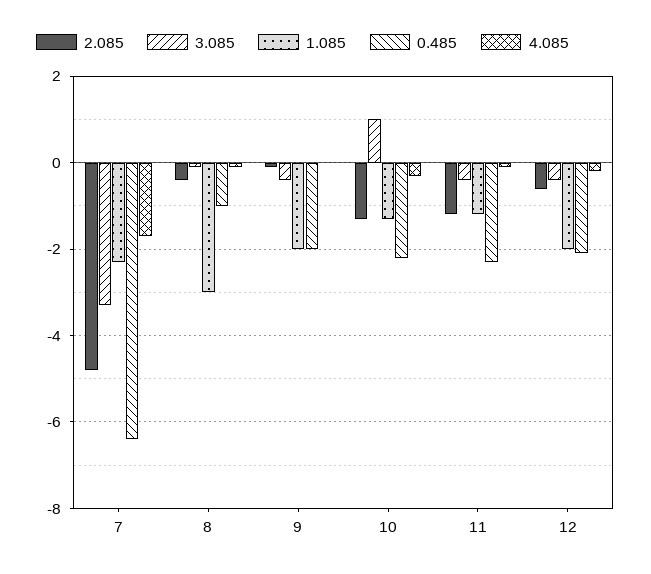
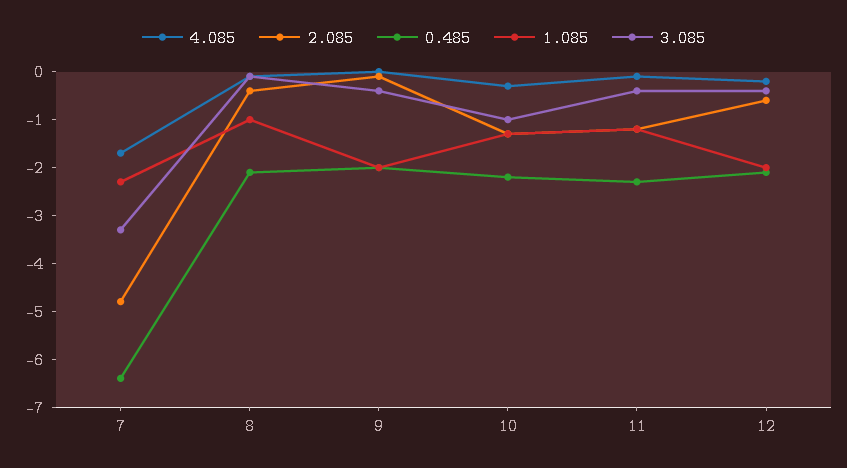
1.085, 8: -3 -> -1
0.485, 8: -1 -> -2
3.085, 10: 1 -> -1

